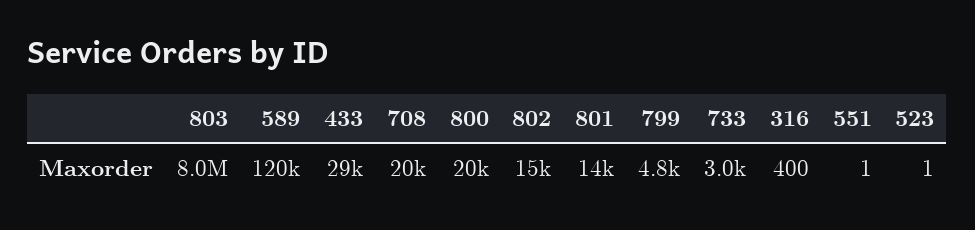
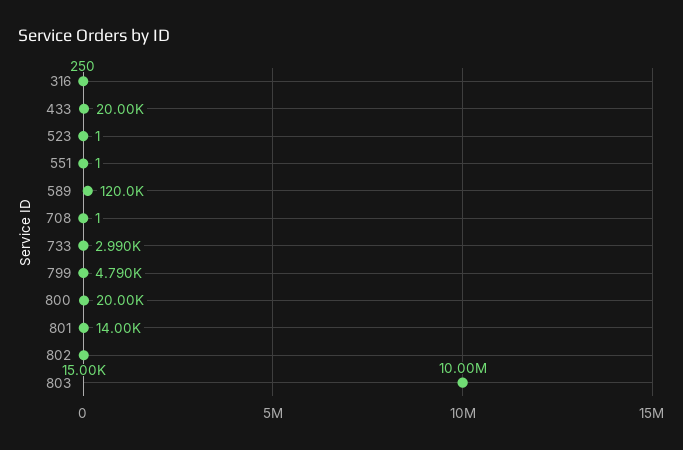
803: 8000000 -> 10000000
433: 29000 -> 20000
708: 20000 -> 1
316: 400 -> 250

